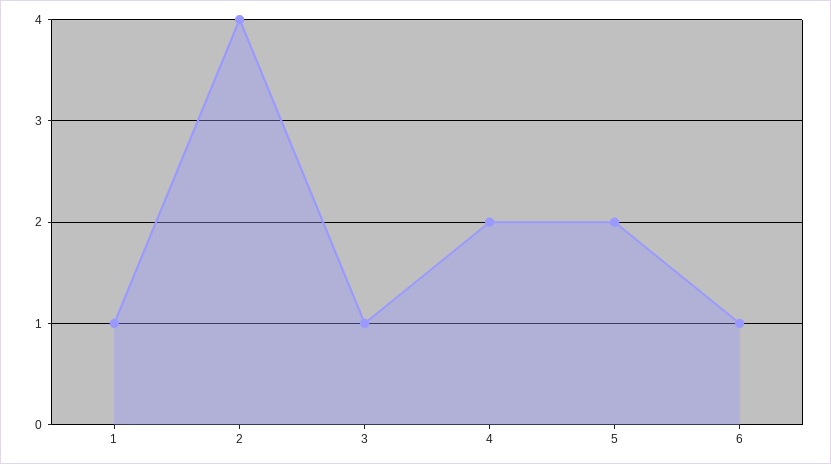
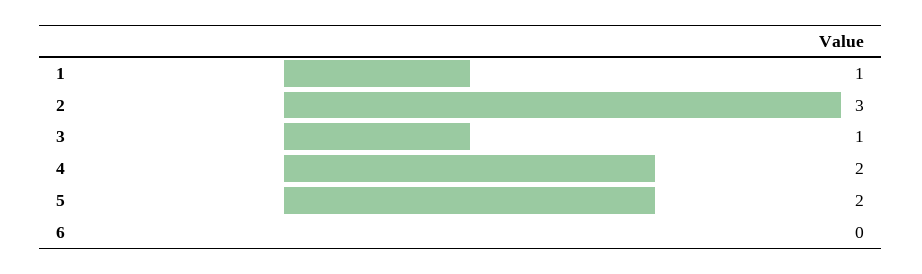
2: 4 -> 3
6: 1 -> 0

